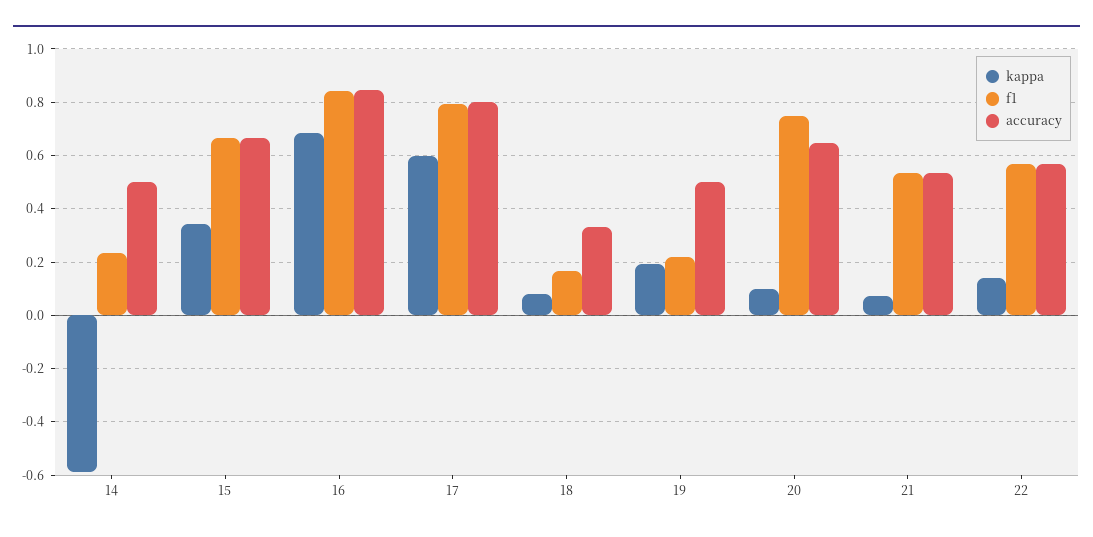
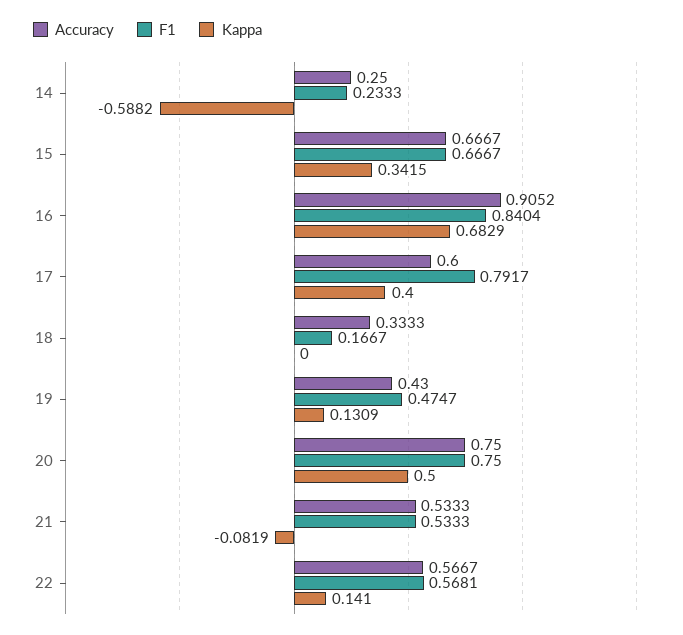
accuracy, 14: 0.5 -> 0.25
accuracy, 16: 0.85 -> 0.9052
kappa, 17: 0.6 -> 0.4
accuracy, 17: 0.8 -> 0.6
kappa, 18: 0.075 -> 0
kappa, 19: 0.2 -> 0.1309
f1, 19: 0.225 -> 0.4747
accuracy, 19: 0.5 -> 0.43
kappa, 20: 0.1 -> 0.5
accuracy, 20: 0.65 -> 0.75
kappa, 21: 0.075 -> -0.0819

